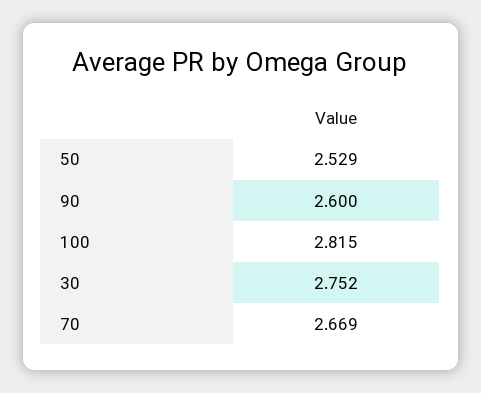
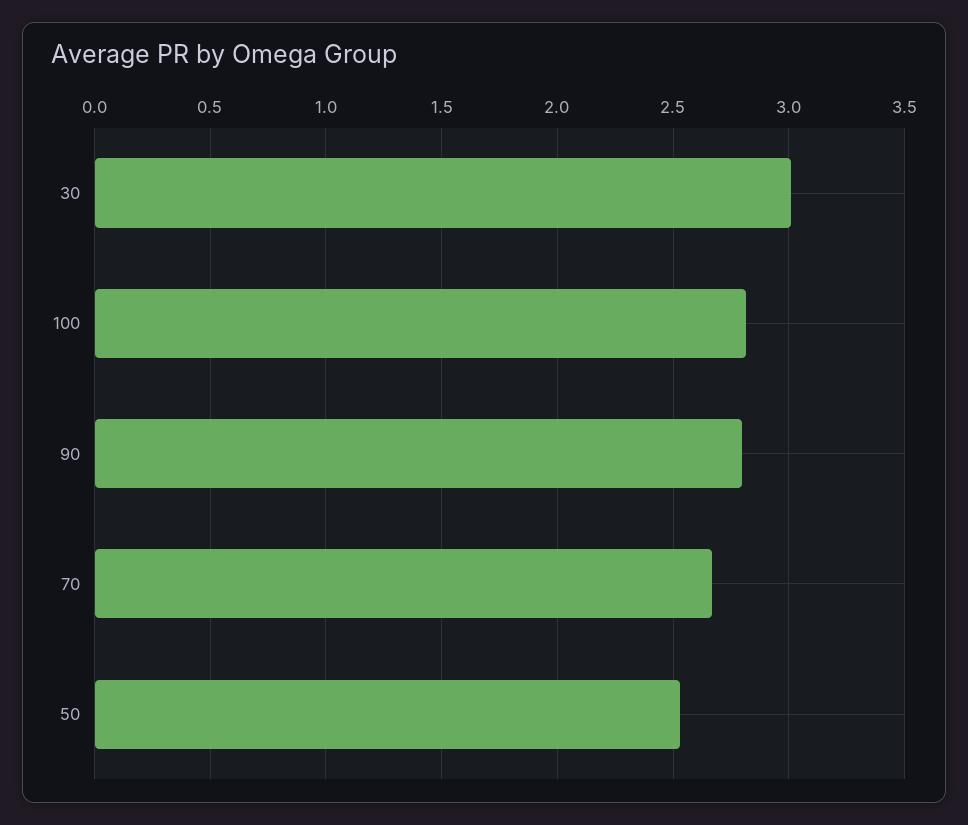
90: 2.6 -> 2.8
30: 2.752 -> 3

